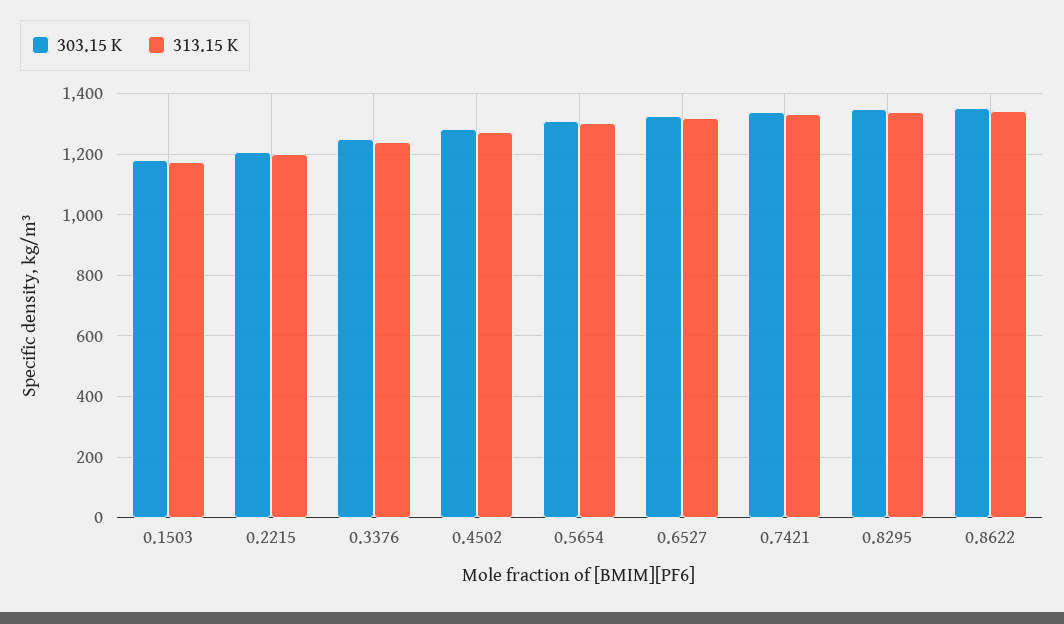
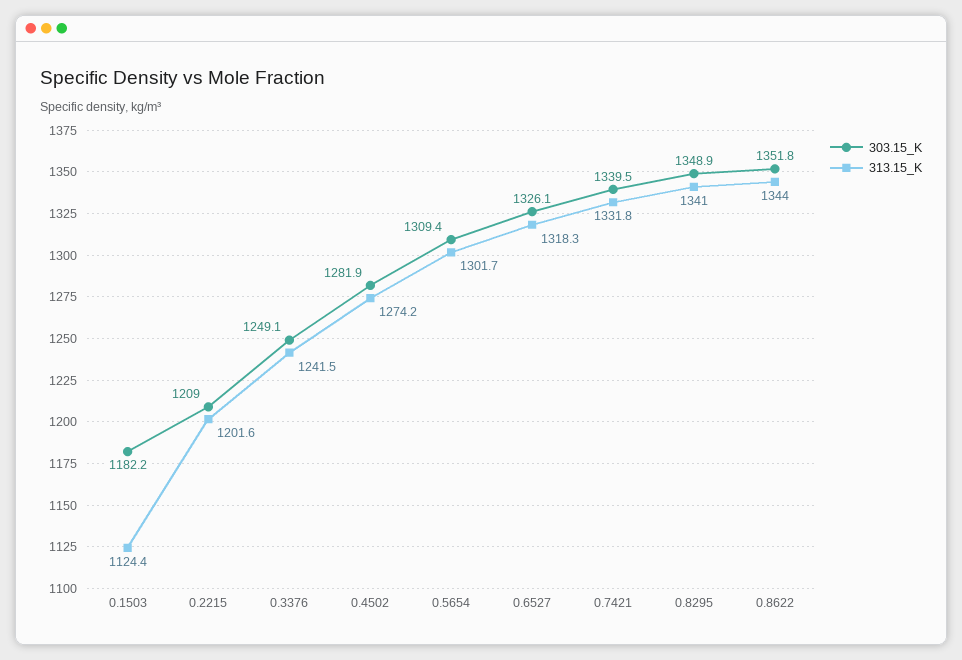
313.15 K, 0.1503: 1180 -> 1124.4

